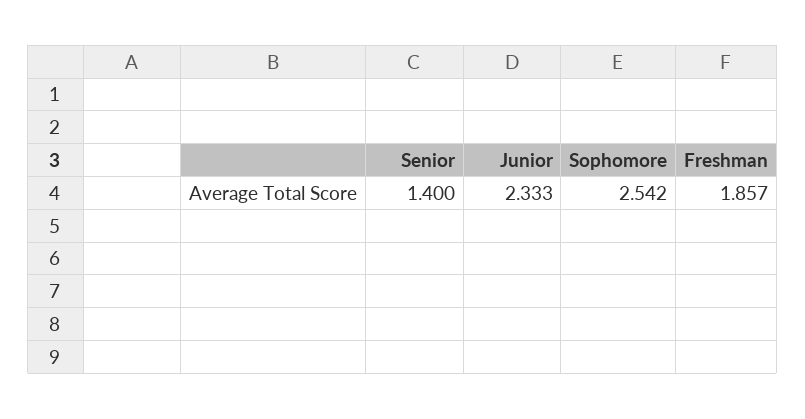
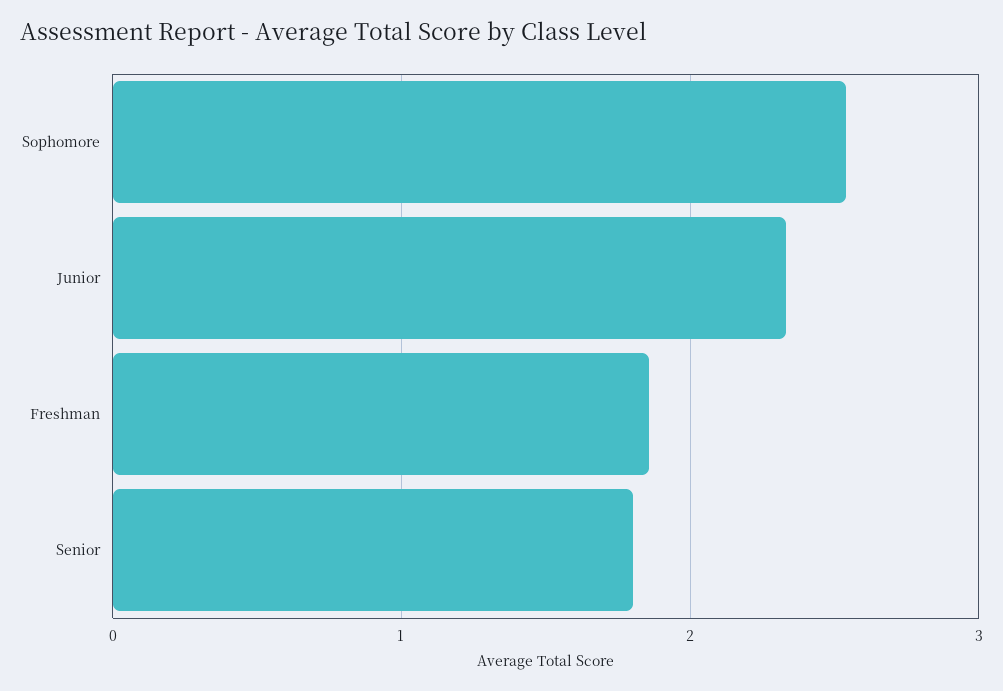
Senior: 1.4 -> 1.8

